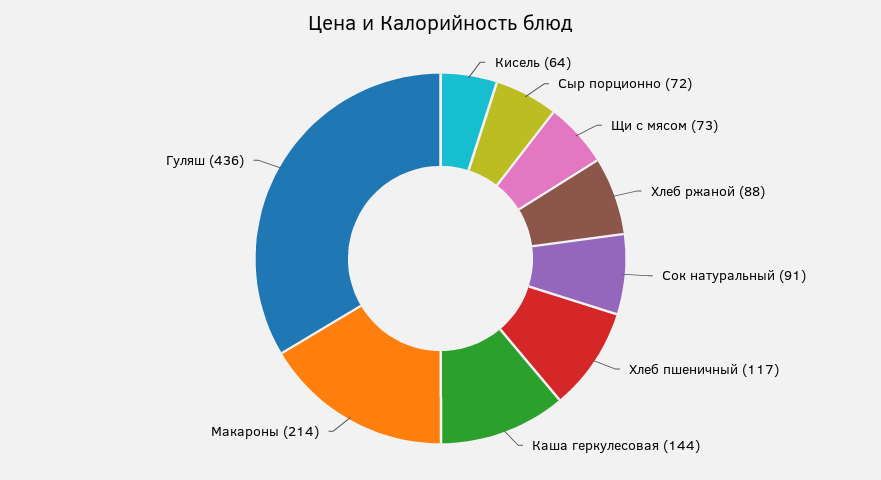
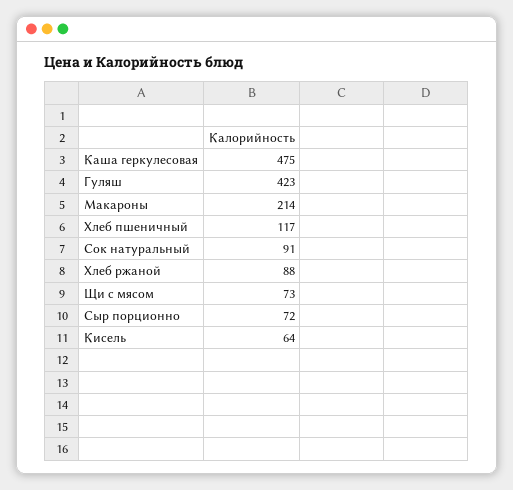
Каша геркулесовая: 144 -> 475
Гуляш: 436 -> 423

